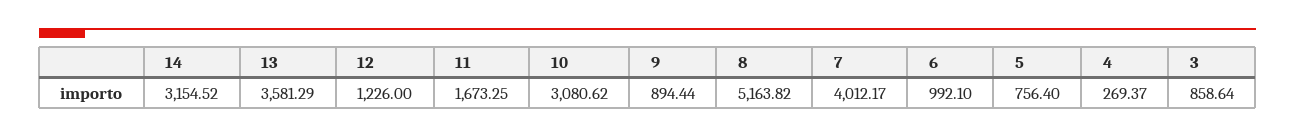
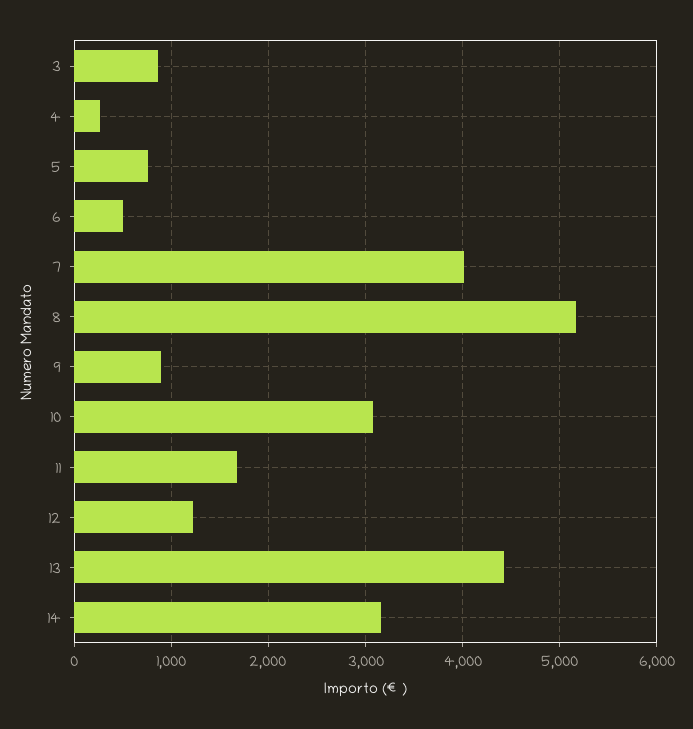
13: 3581.29 -> 4400
6: 992.1 -> 500

